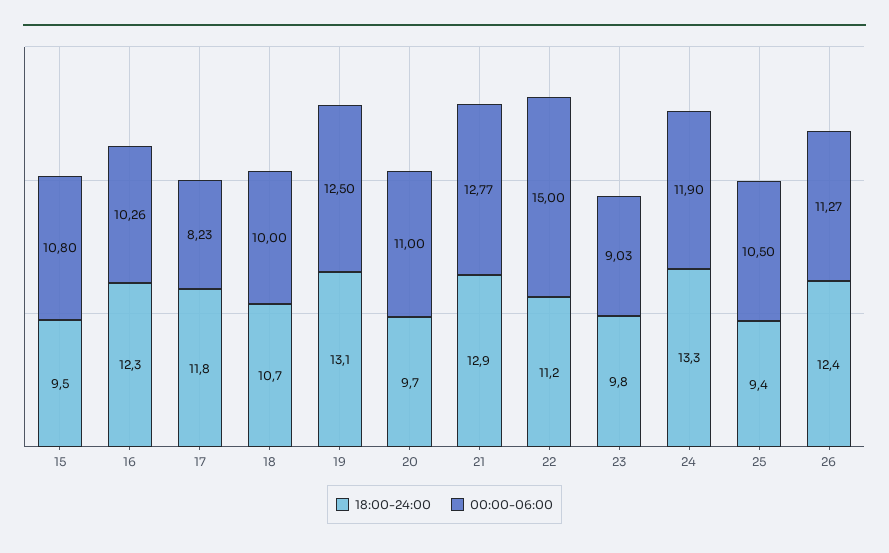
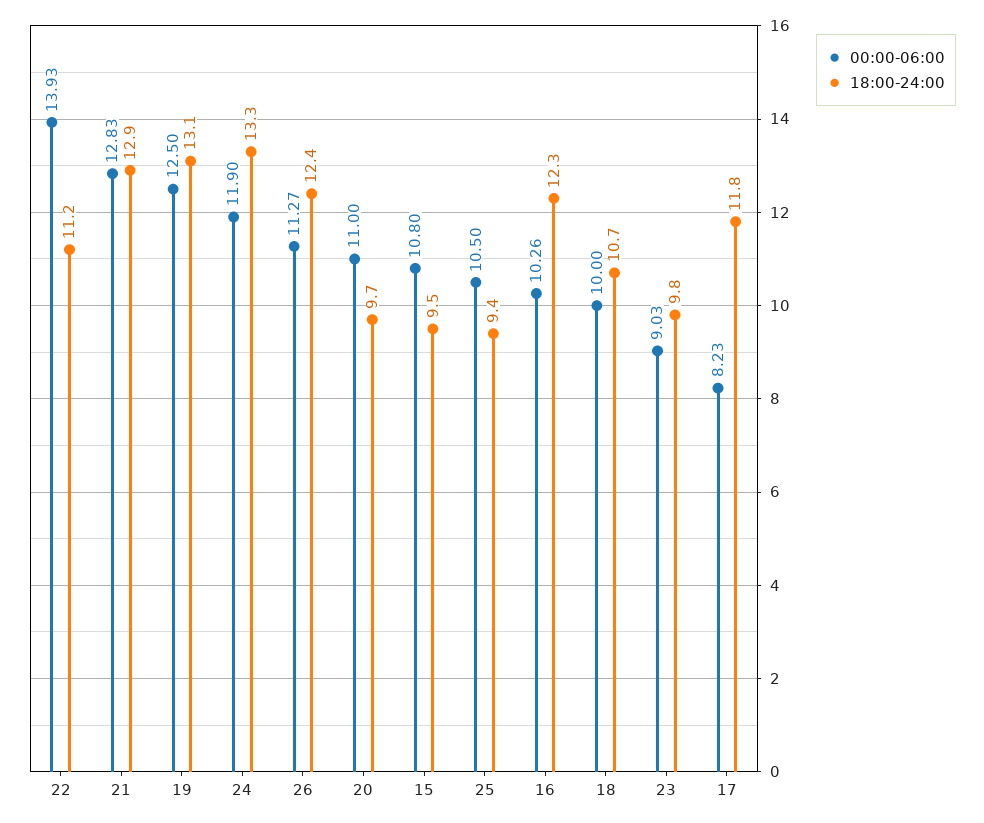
00:00-06:00, 21: 12.77 -> 12.83
00:00-06:00, 22: 15 -> 13.93

